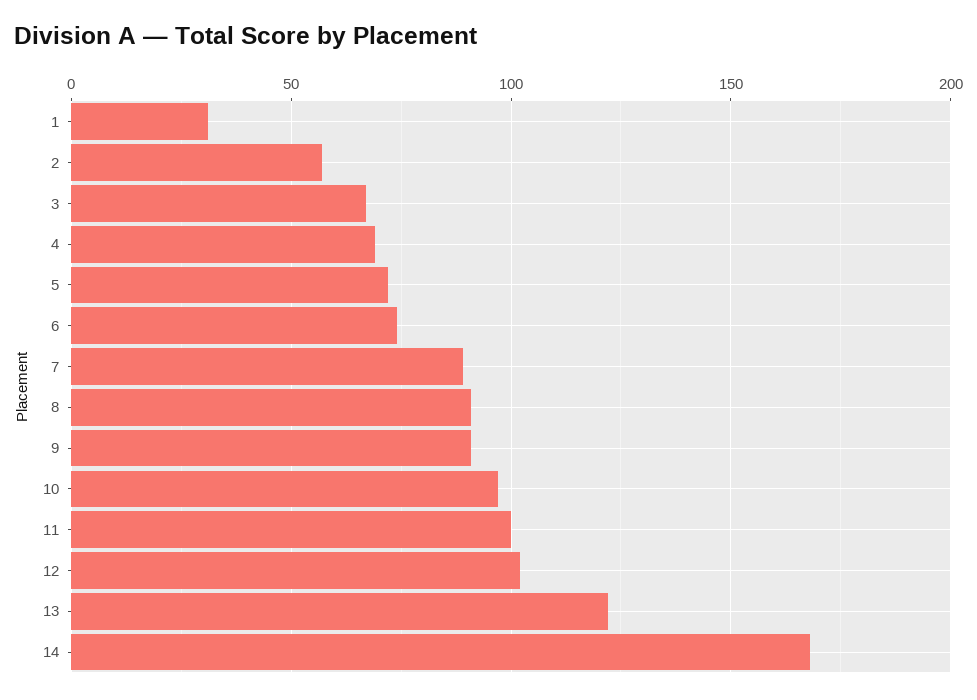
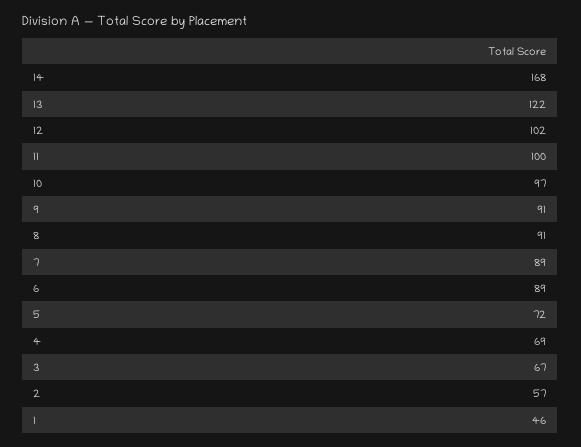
1: 30 -> 46
6: 75 -> 89

